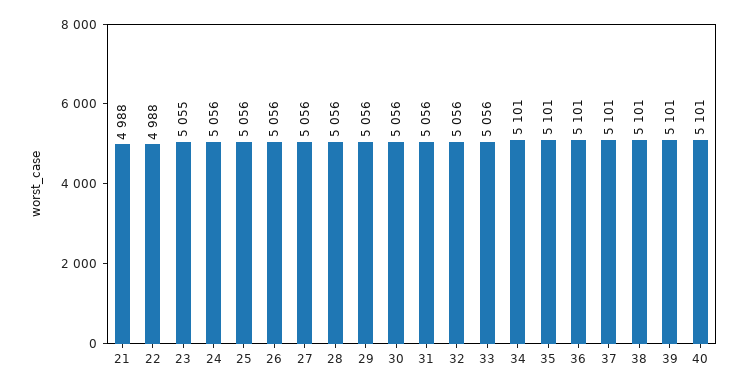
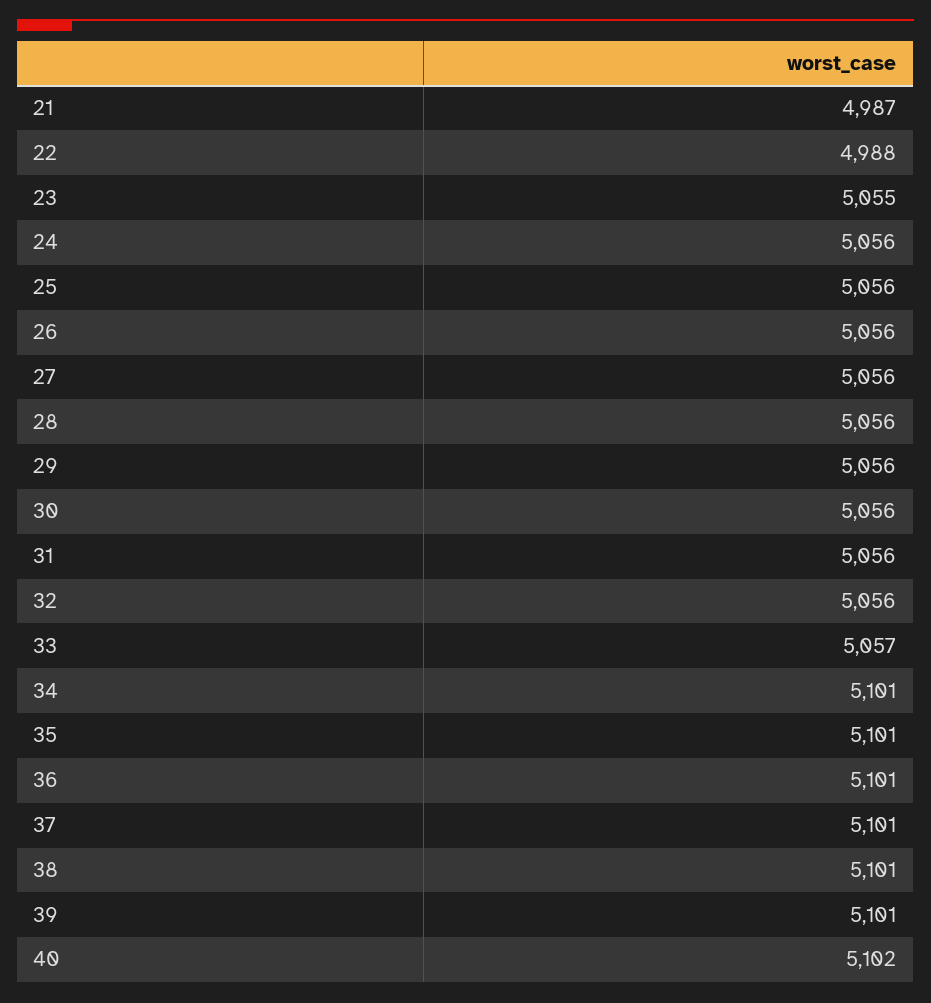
21: 4988 -> 4987
33: 5056 -> 5057
40: 5101 -> 5102

